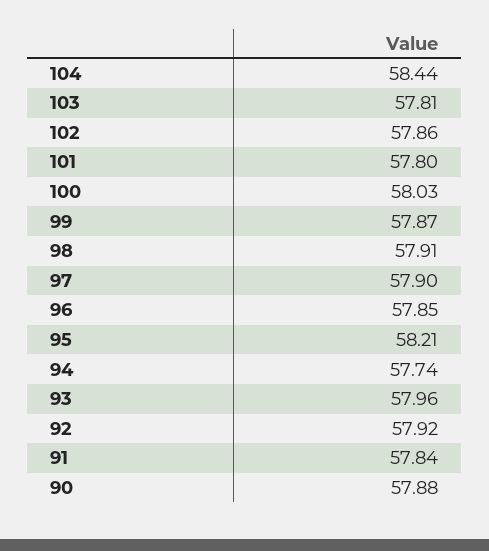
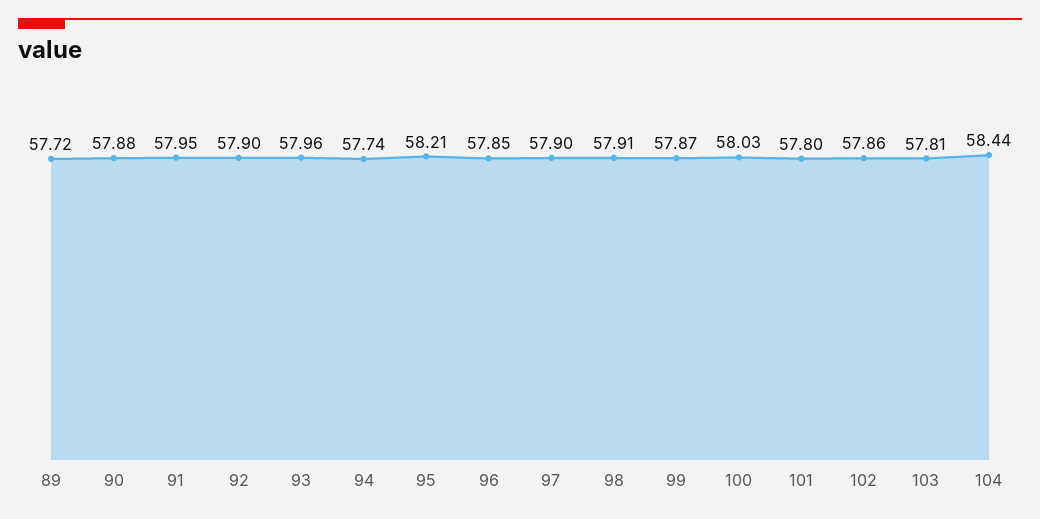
92: 57.92 -> 57.9
91: 57.84 -> 57.95
89: none -> 57.72

